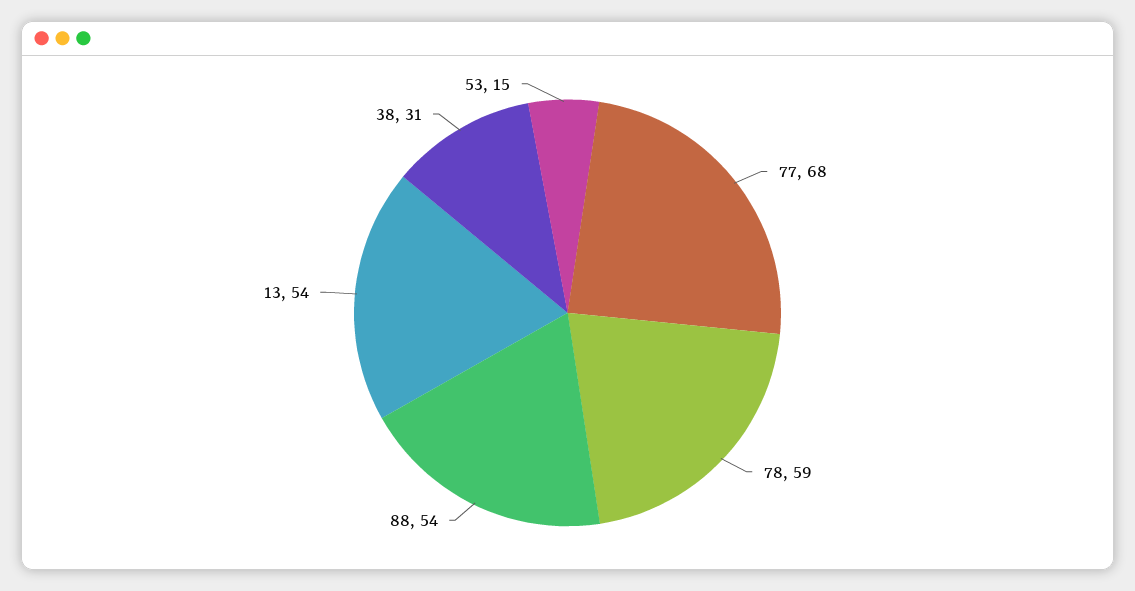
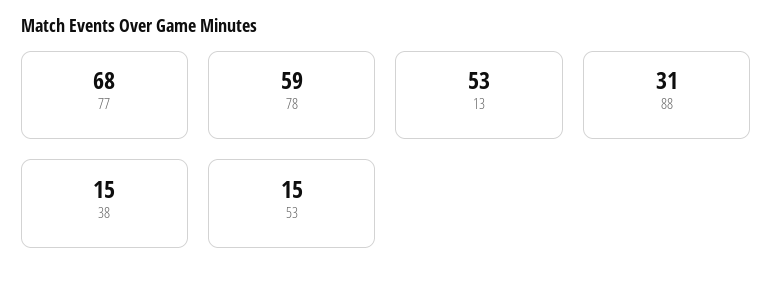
88: 54 -> 31
13: 54 -> 53
38: 31 -> 15

